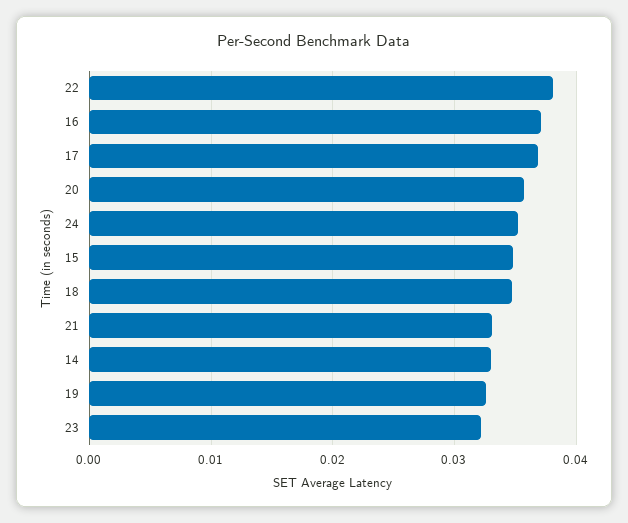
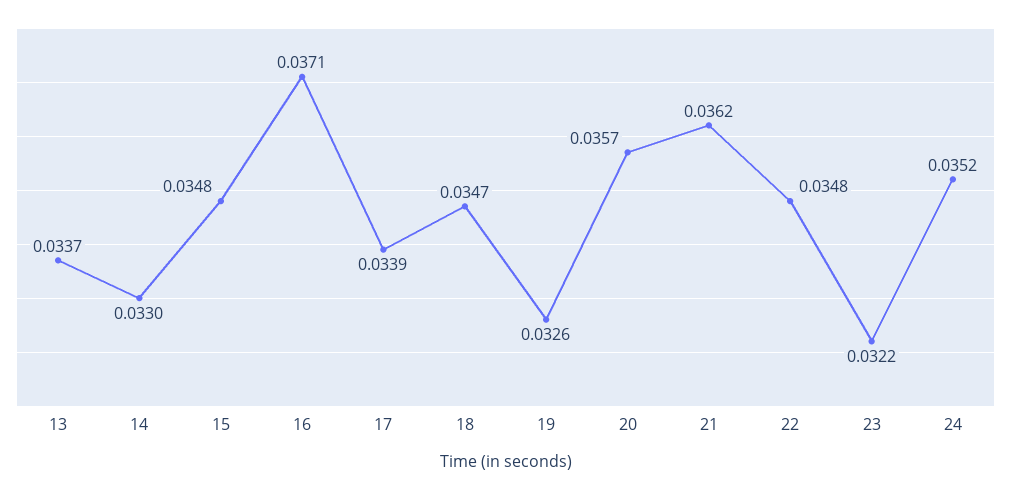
22: 0.038 -> 0.0348
17: 0.037 -> 0.0339
21: 0.033 -> 0.0362
13: none -> 0.0337

